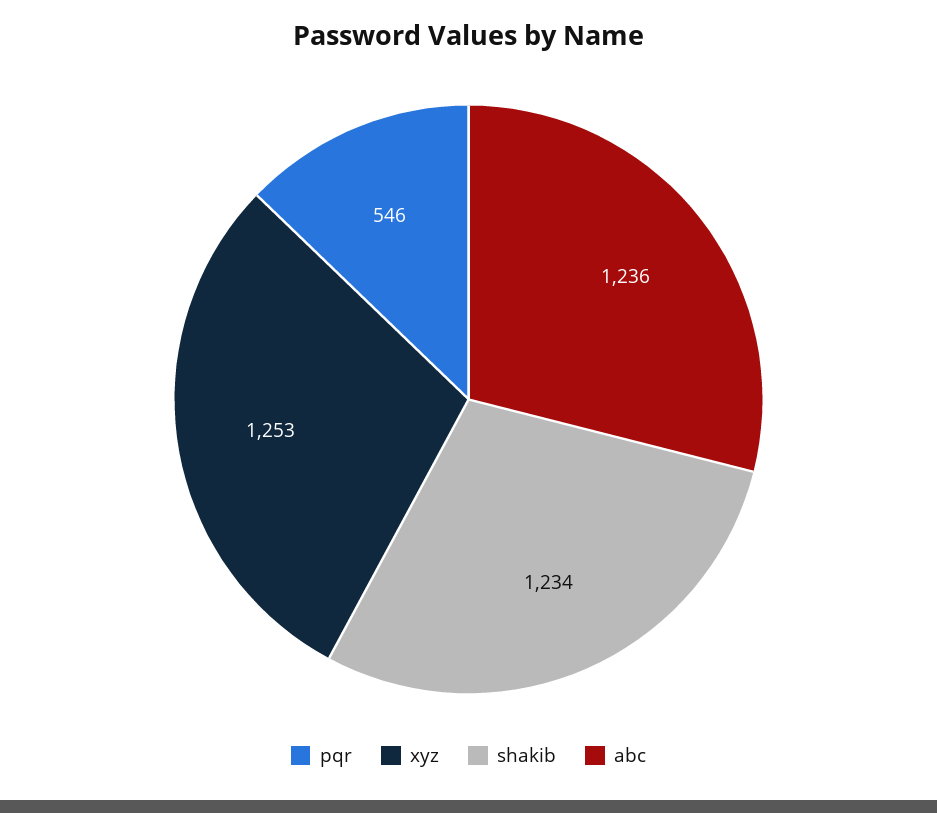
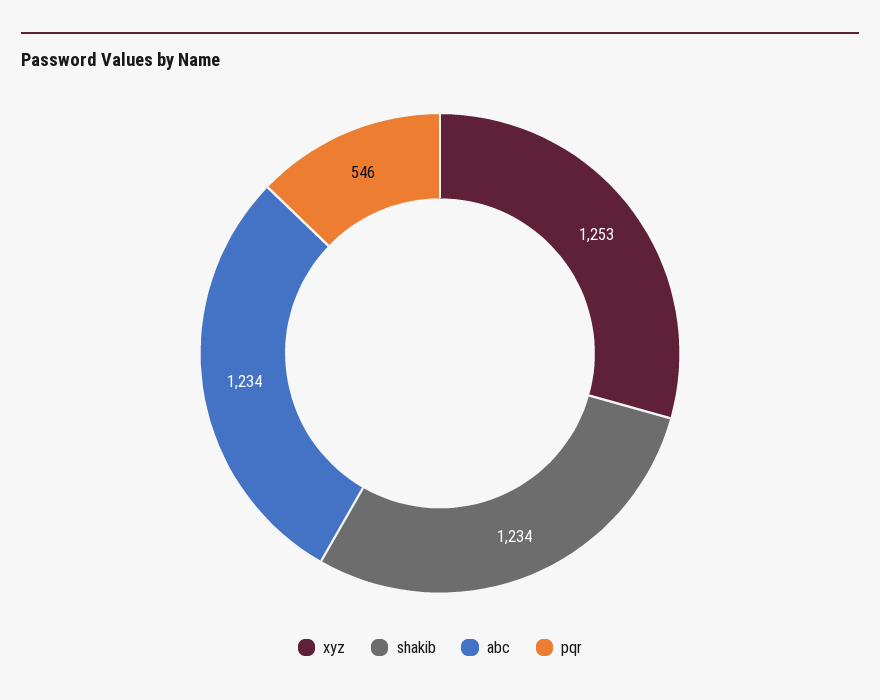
abc: 1236 -> 1234

